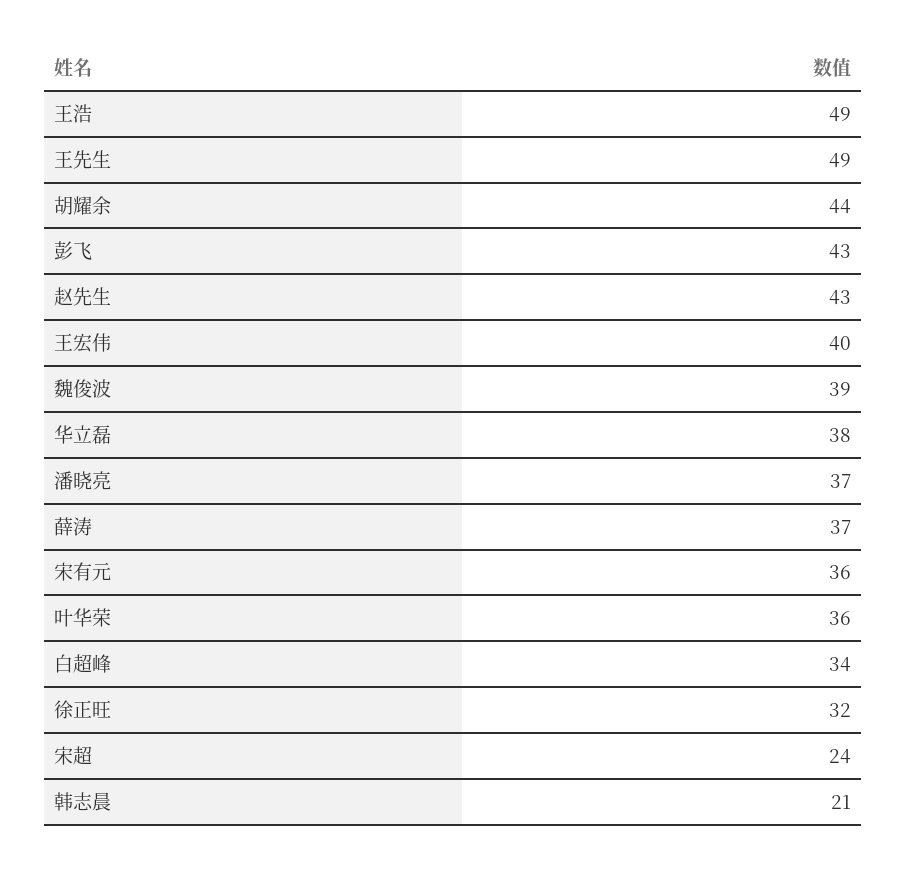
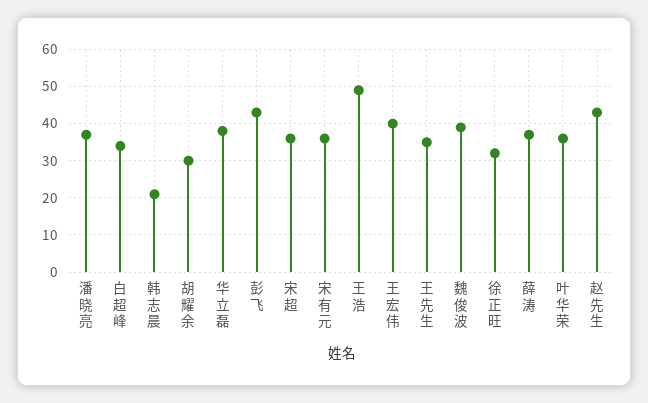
王先生: 49 -> 35
胡耀余: 44 -> 30
宋超: 24 -> 35

